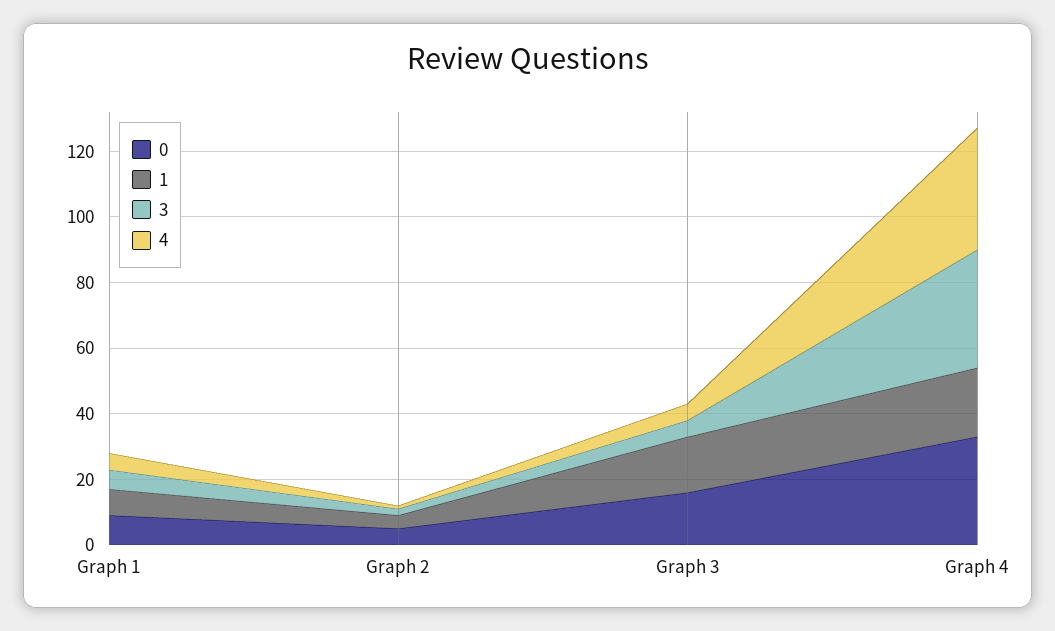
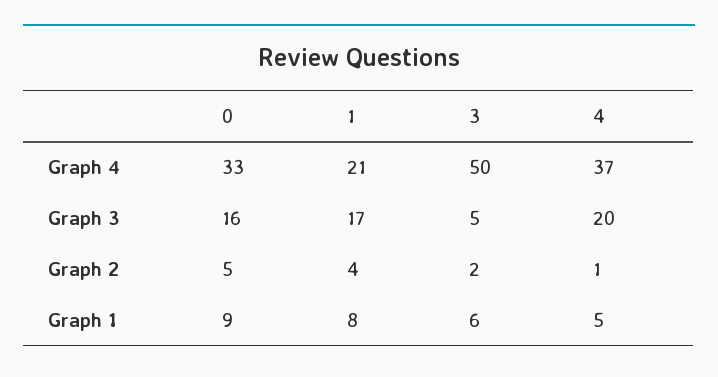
4, Graph 3: 5 -> 20
3, Graph 4: 35 -> 50

